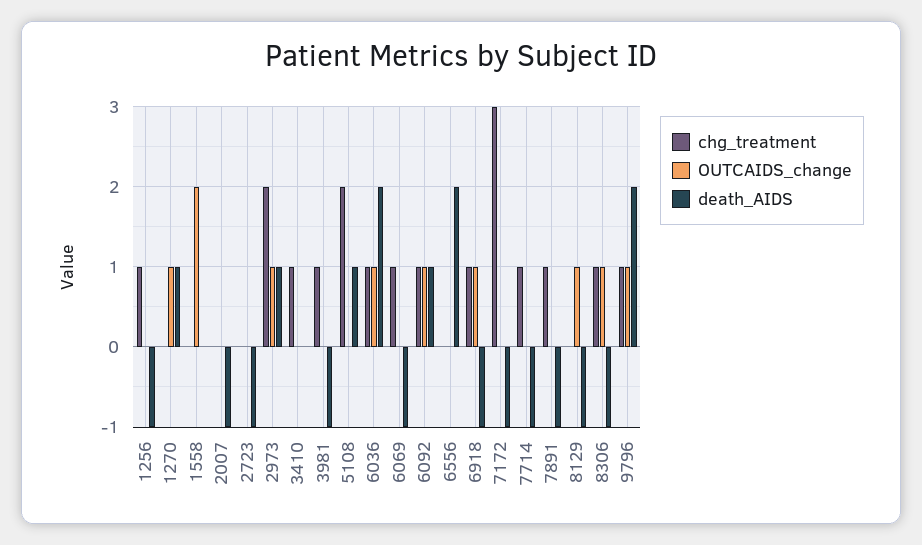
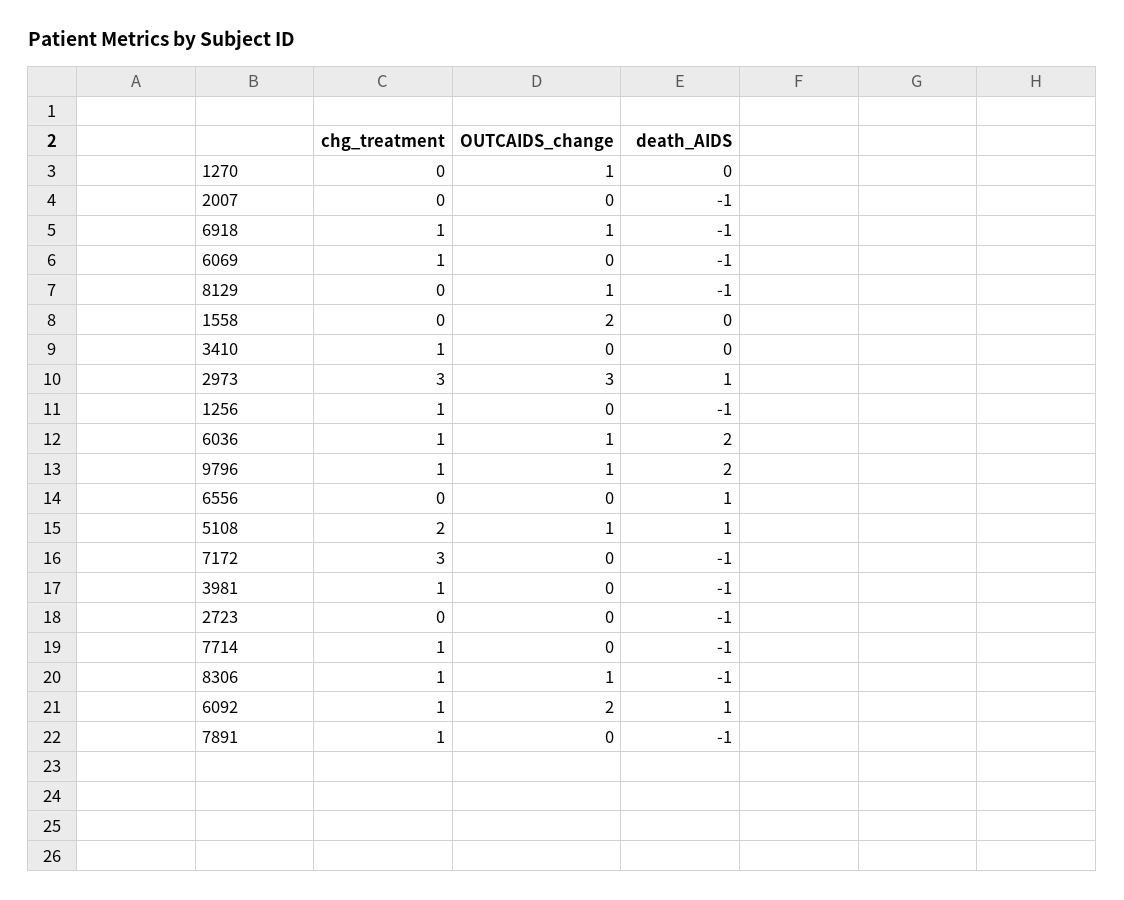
death_AIDS, 1270: 1 -> 0
chg_treatment, 2973: 2 -> 3
OUTCAIDS_change, 2973: 1 -> 3
OUTCAIDS_change, 5108: 0 -> 1
OUTCAIDS_change, 6092: 1 -> 2
death_AIDS, 6556: 2 -> 1

